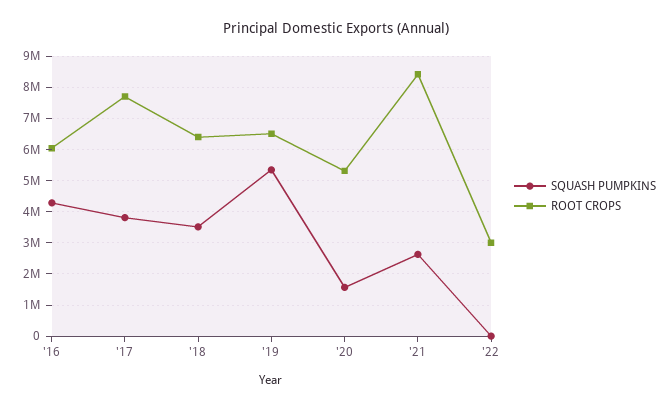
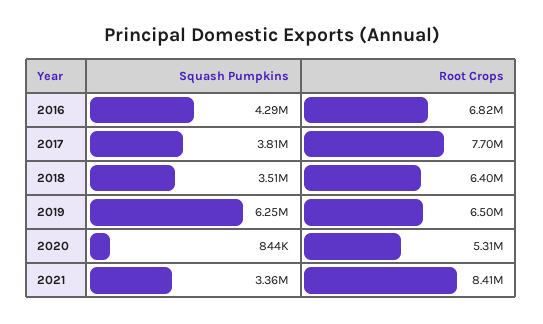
ROOT CROPS, '16: 6000000 -> 6820000
SQUASH PUMPKINS, '19: 5400000 -> 6250000
SQUASH PUMPKINS, '20: 1600000 -> 844000
SQUASH PUMPKINS, '21: 2600000 -> 3360000
SQUASH PUMPKINS, '22: 0 -> none
ROOT CROPS, '22: 3000000 -> none

